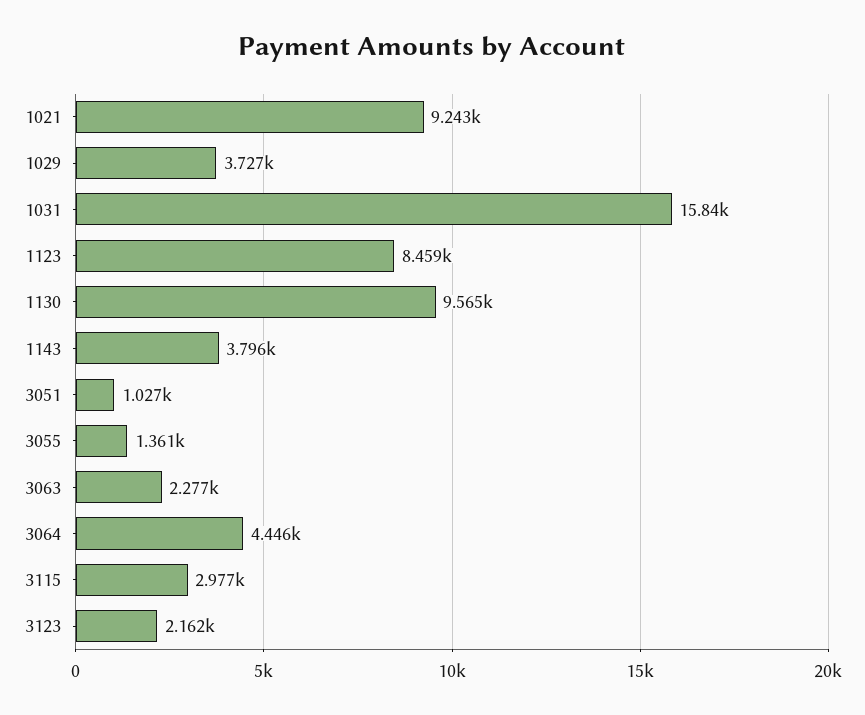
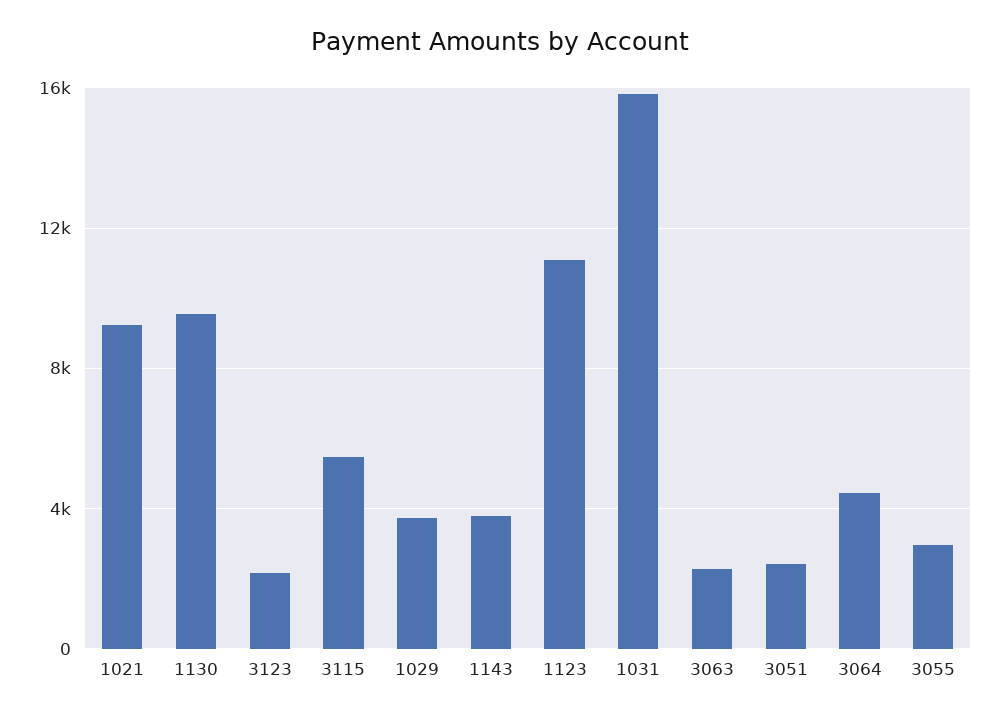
1123: 8459 -> 11000
3051: 1027 -> 2500
3055: 1361 -> 3000
3115: 2977 -> 5500

